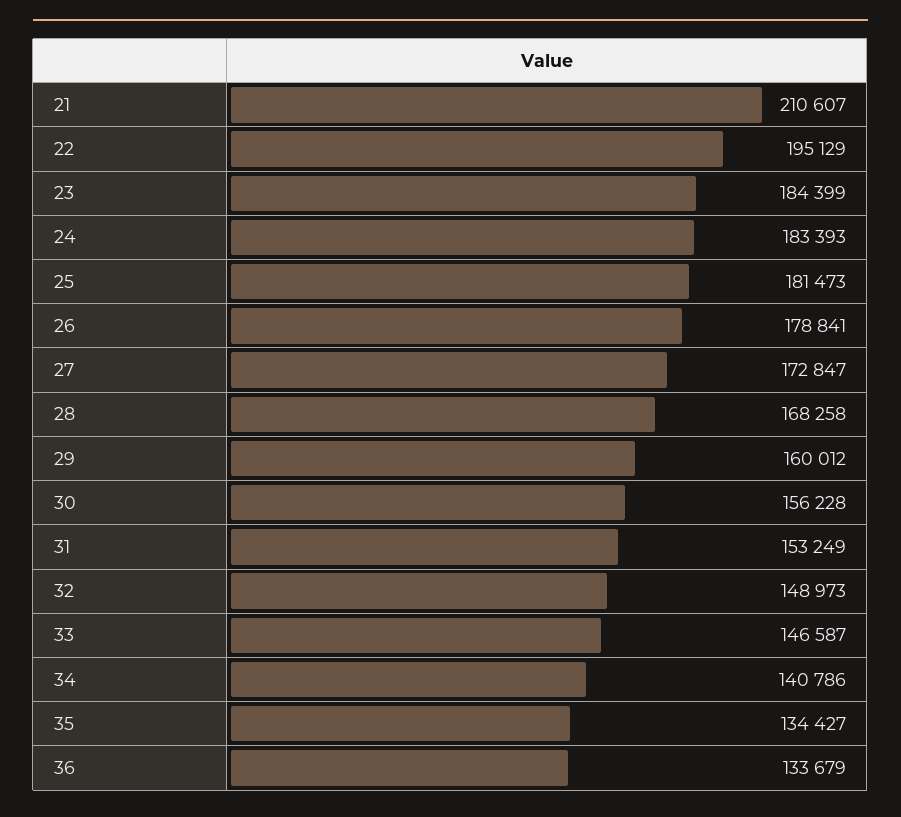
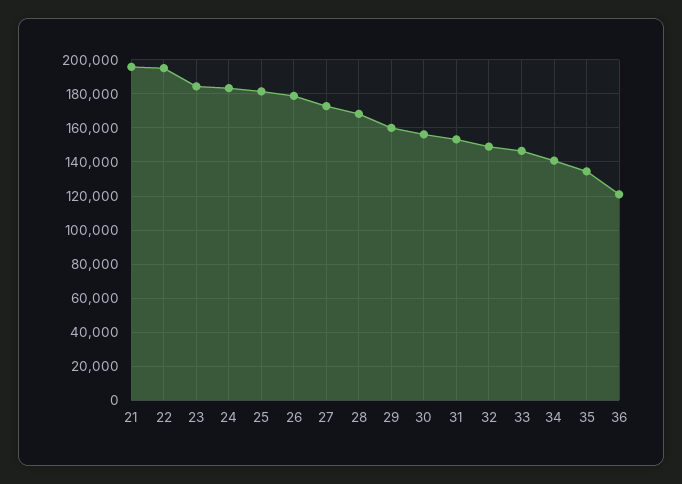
21: 210607 -> 195000
36: 133679 -> 120000

